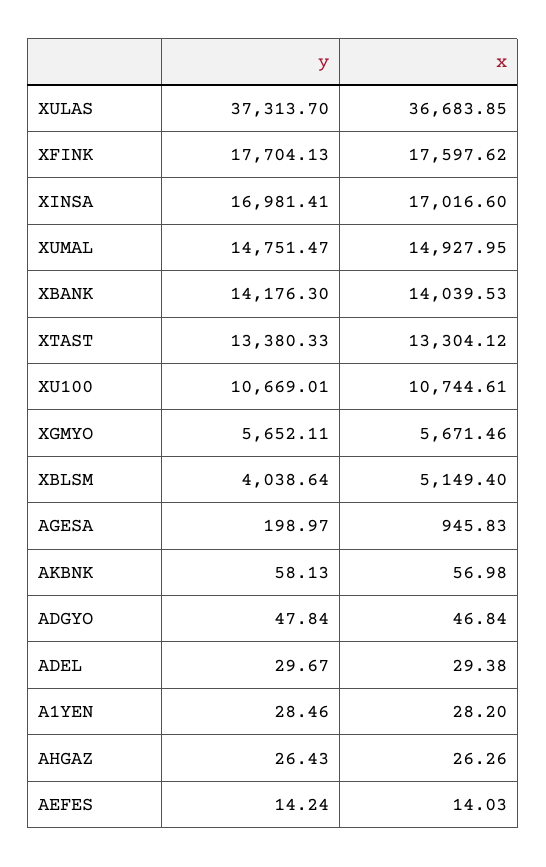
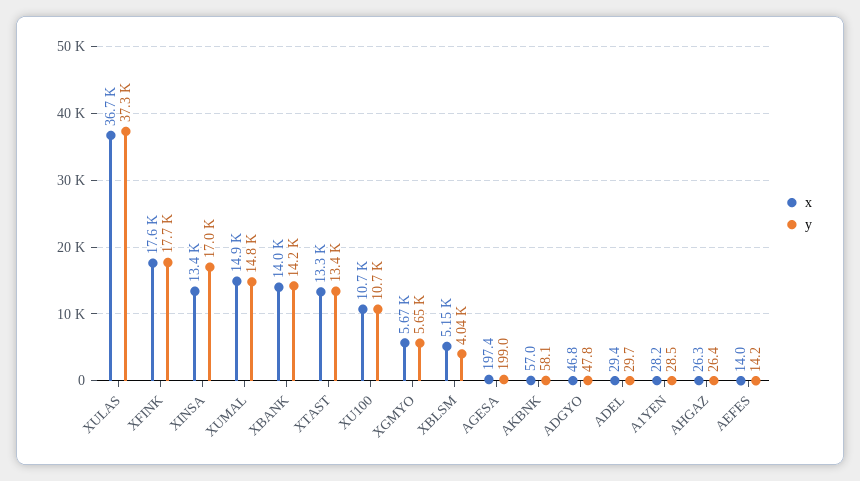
x, XINSA: 17016.6 -> 13400
x, AGESA: 945.83 -> 197.4

